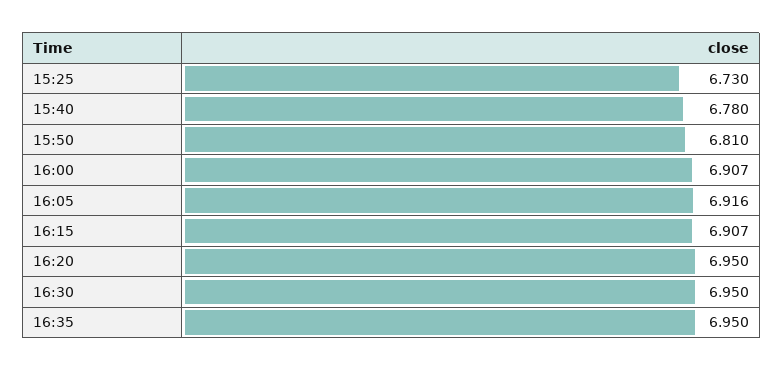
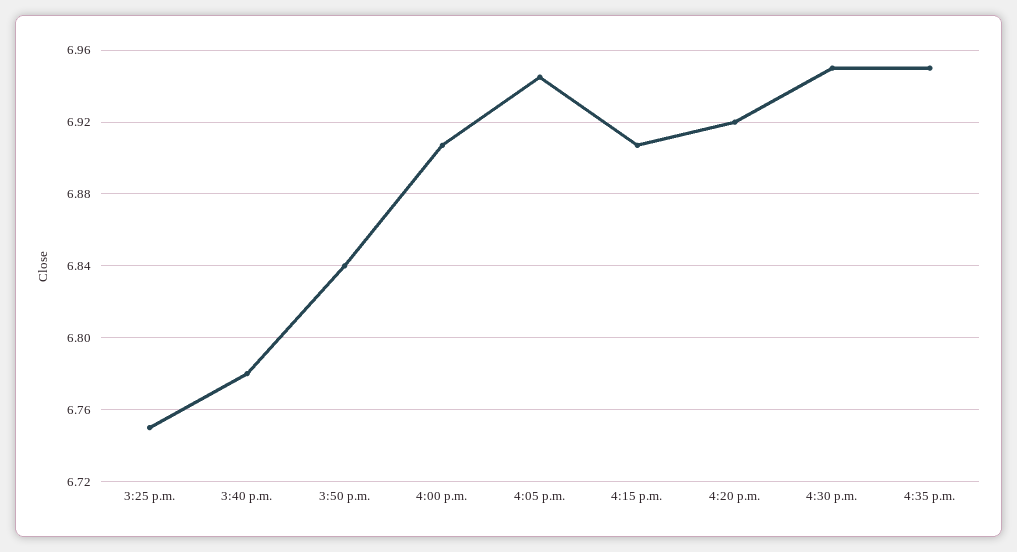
15:25: 6.73 -> 6.75
15:50: 6.81 -> 6.84
16:05: 6.916 -> 6.945
16:20: 6.95 -> 6.92

